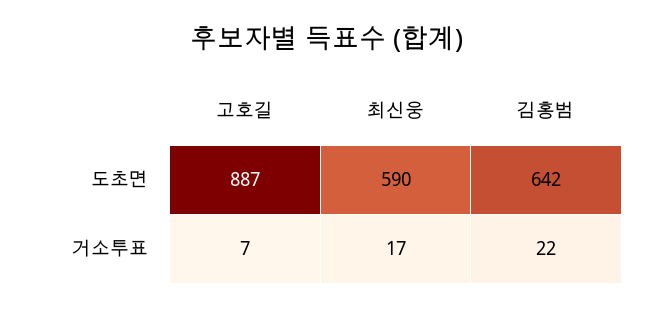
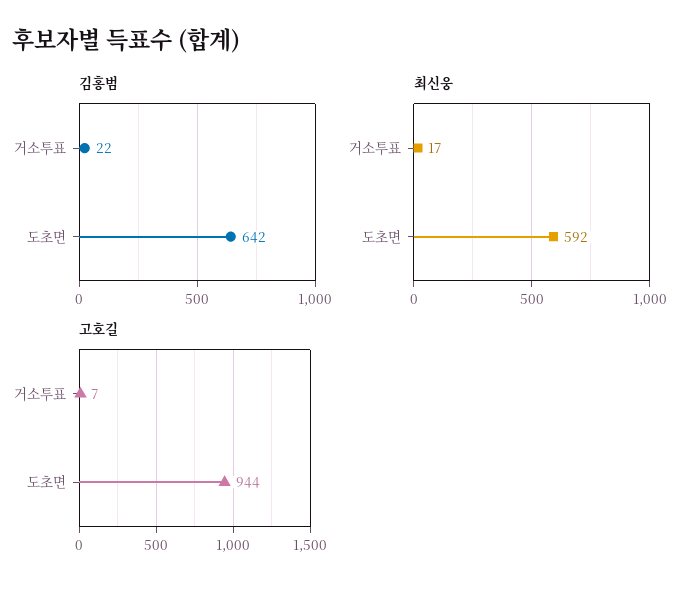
고호길, 도초면: 887 -> 944
최신웅, 도초면: 590 -> 592

